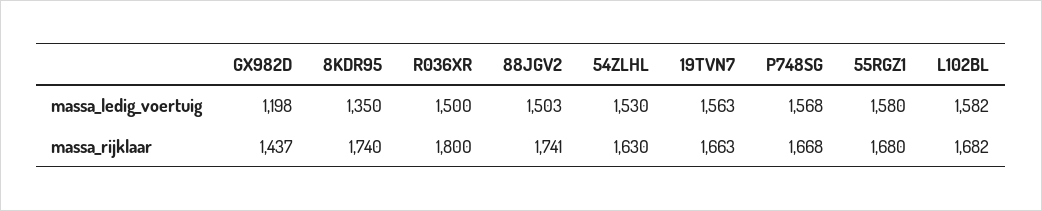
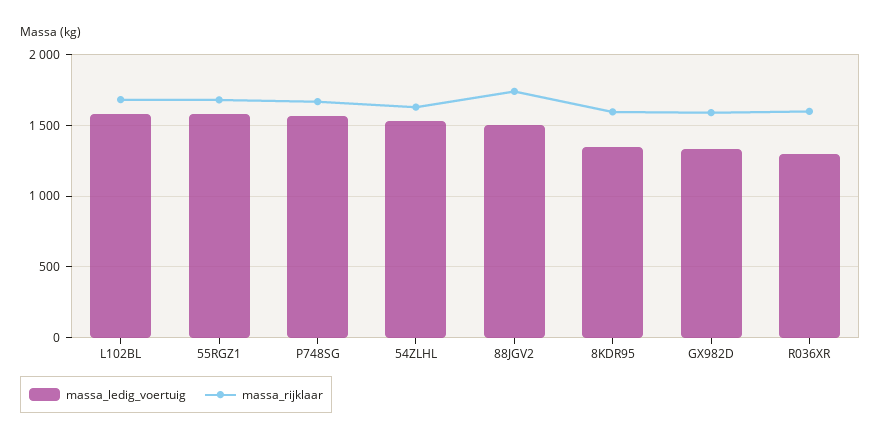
massa_ledig_voertuig, GX982D: 1198 -> 1350
massa_ledig_voertuig, R036XR: 1500 -> 1300
massa_ledig_voertuig, 19TVN7: 1563 -> none
massa_rijklaar, GX982D: 1437 -> 1600
massa_rijklaar, 8KDR95: 1740 -> 1600
massa_rijklaar, R036XR: 1800 -> 1600
massa_rijklaar, 19TVN7: 1663 -> none

